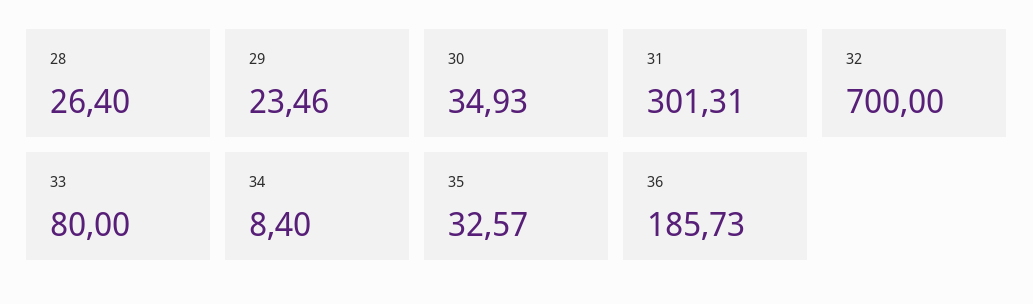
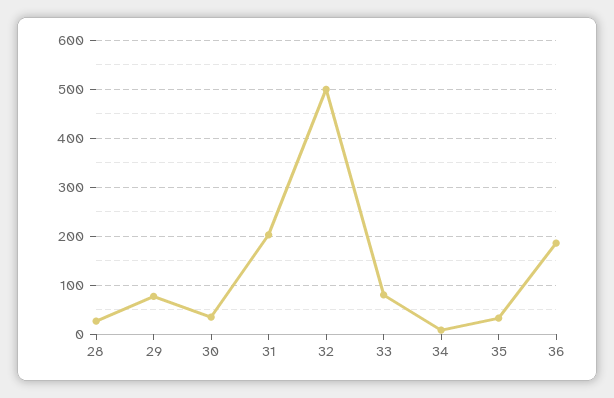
29: 23.46 -> 80
31: 301.31 -> 200
32: 700 -> 500

